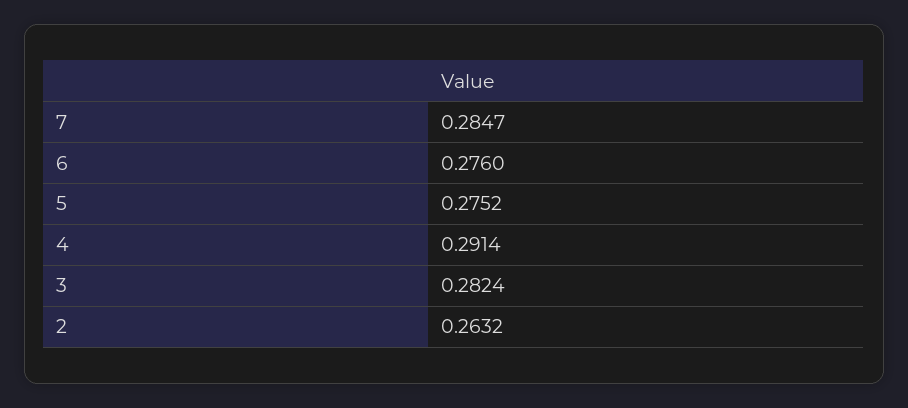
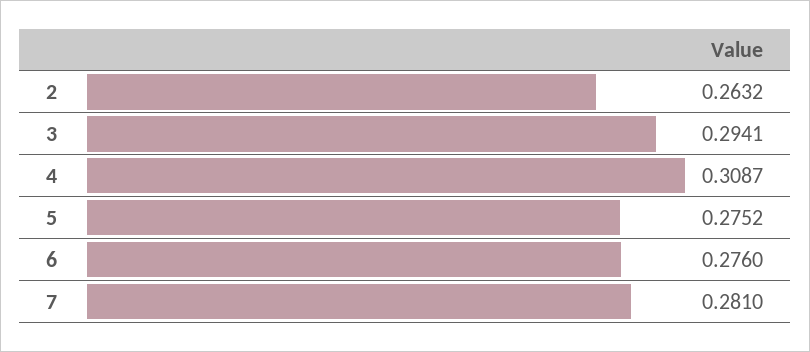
7: 0.2847 -> 0.281
4: 0.2914 -> 0.3087
3: 0.2824 -> 0.2941

